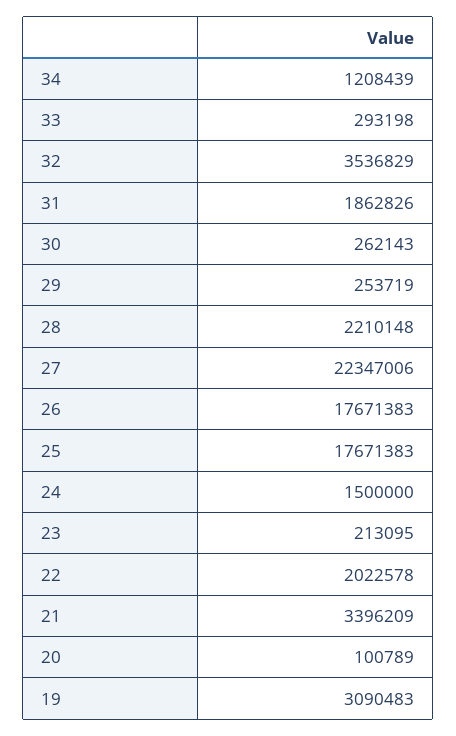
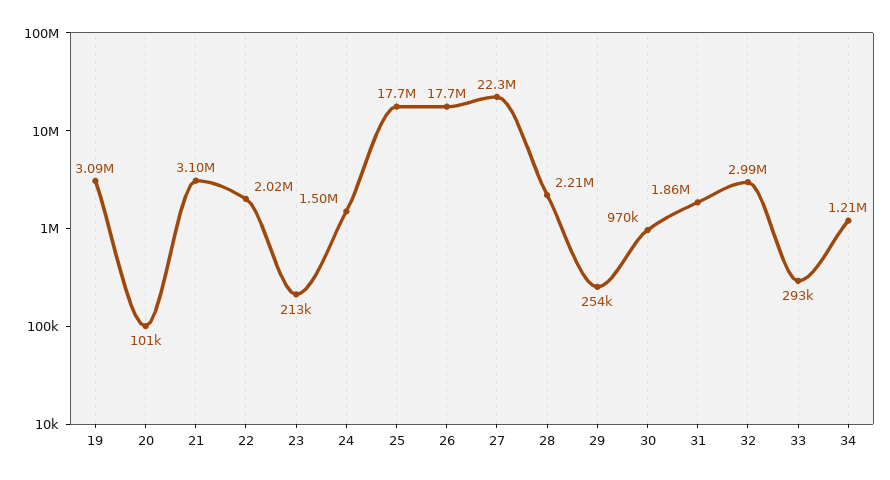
32: 3536829 -> 2990000
30: 262143 -> 970000
21: 3396209 -> 3100000

